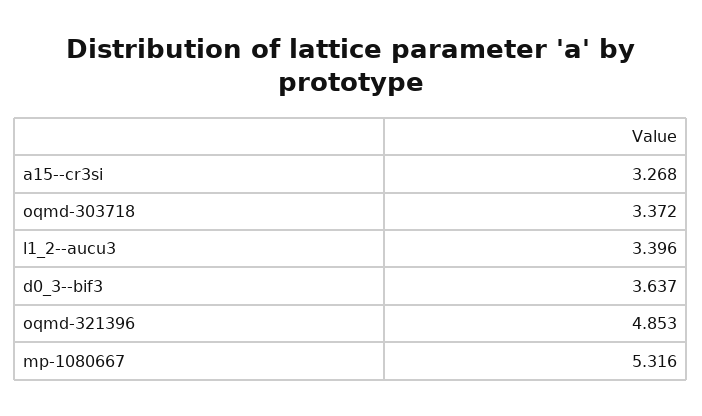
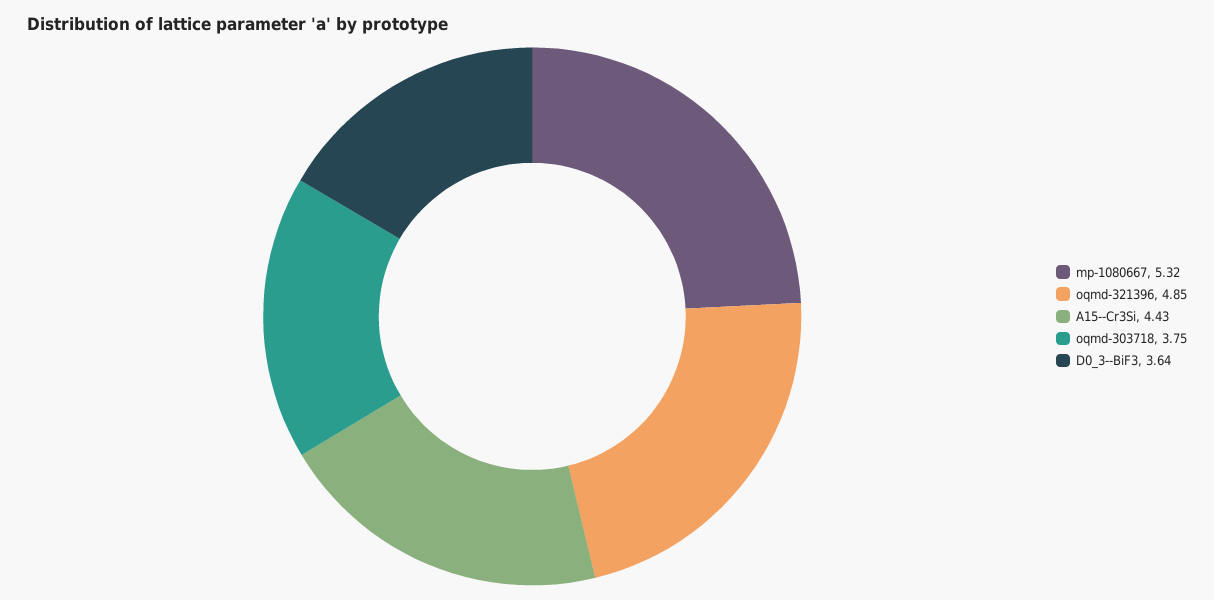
a15--cr3si: 3.268 -> 4.43
oqmd-303718: 3.372 -> 3.75
l1_2--aucu3: 3.396 -> none

